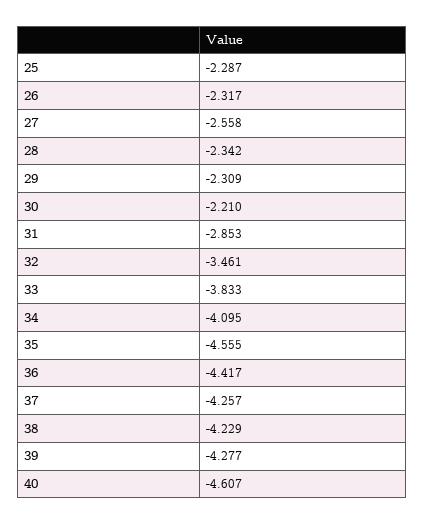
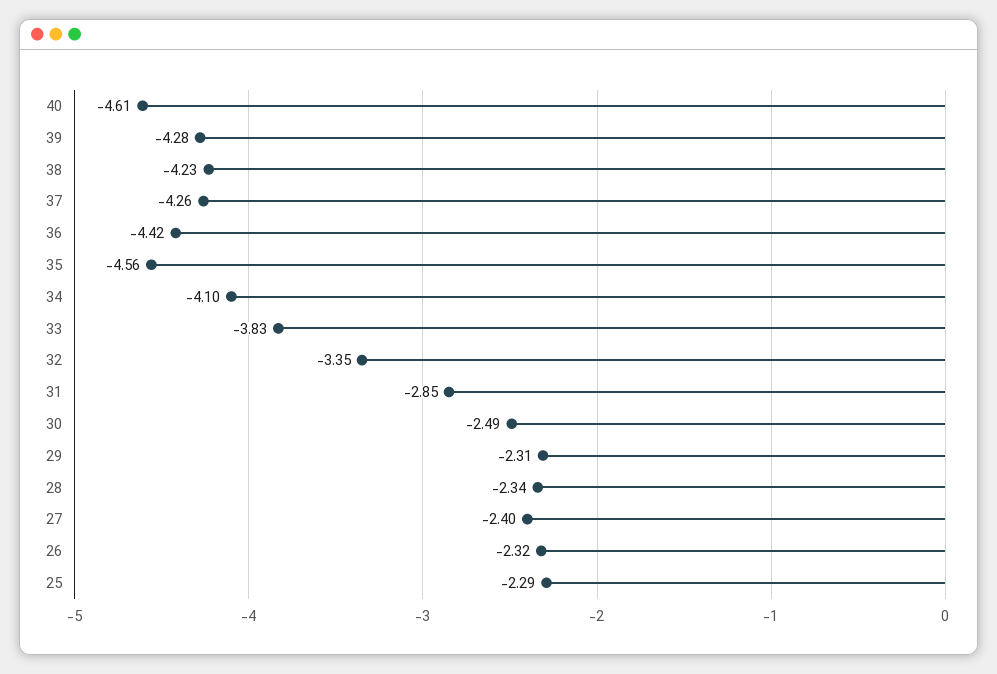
27: -2.558 -> -2.4
30: -2.21 -> -2.49
32: -3.461 -> -3.35

